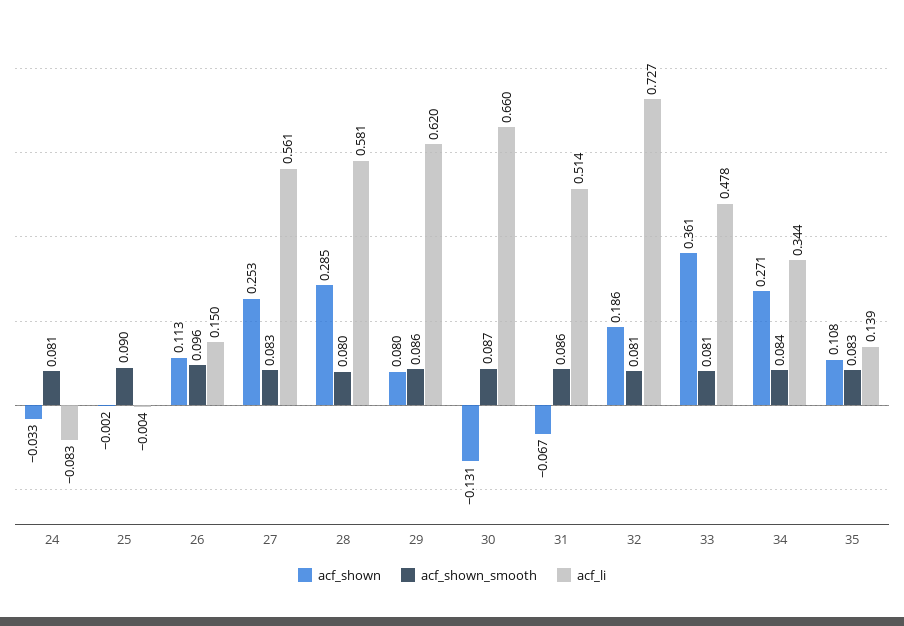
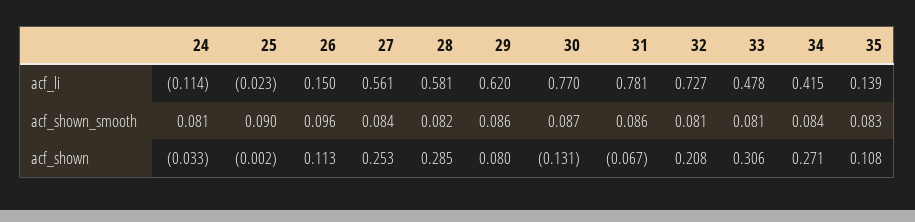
acf_li, 24: -0.083 -> -0.114
acf_li, 25: -0.004 -> -0.023
acf_shown_smooth, 27: 0.083 -> 0.084
acf_shown_smooth, 28: 0.08 -> 0.082
acf_li, 30: 0.66 -> 0.77
acf_li, 31: 0.514 -> 0.781
acf_shown, 32: 0.186 -> 0.208
acf_shown, 33: 0.361 -> 0.306
acf_li, 34: 0.344 -> 0.415

